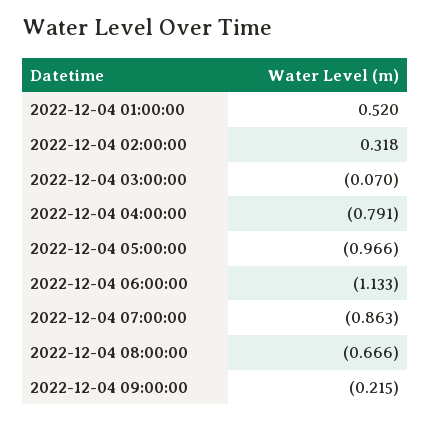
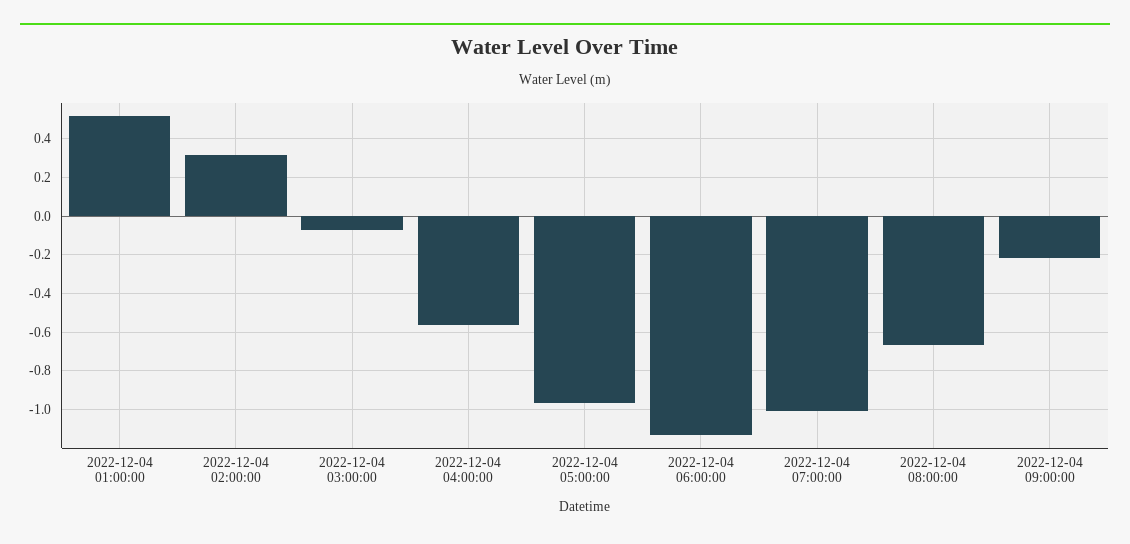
2022-12-04 04:00:00: -0.791 -> -0.55
2022-12-04 07:00:00: -0.863 -> -1

